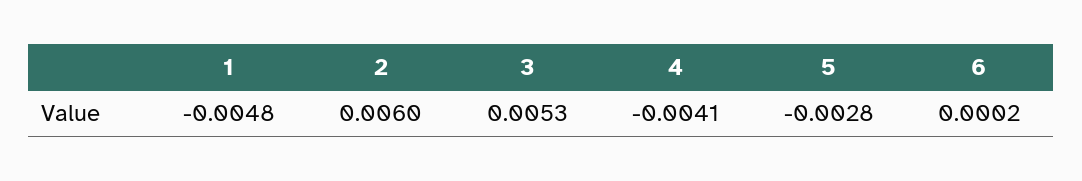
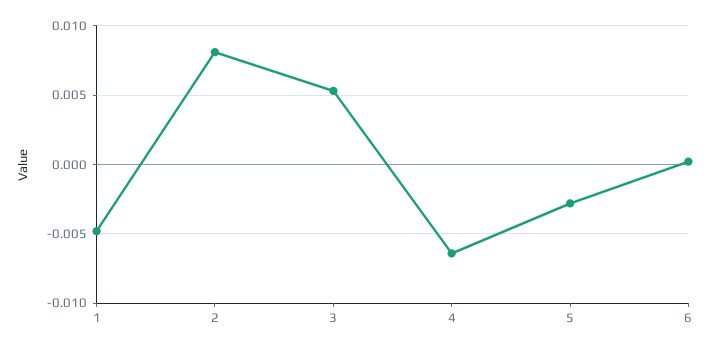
2: 0.006 -> 0.008
4: -0.0041 -> -0.0065

